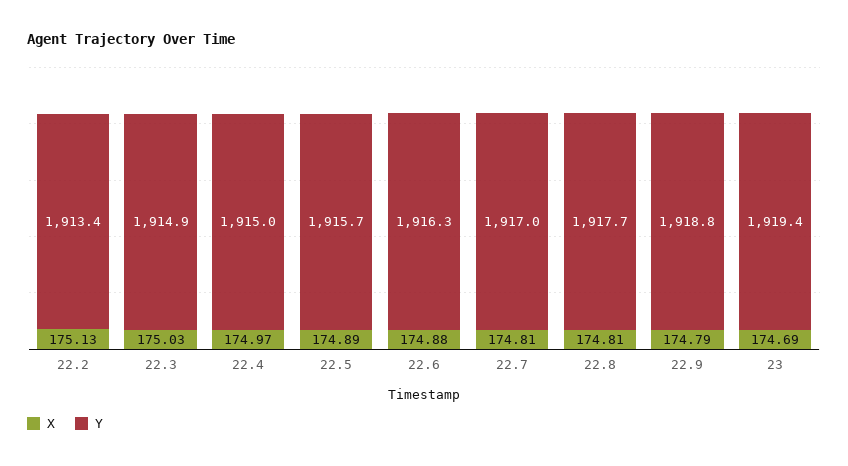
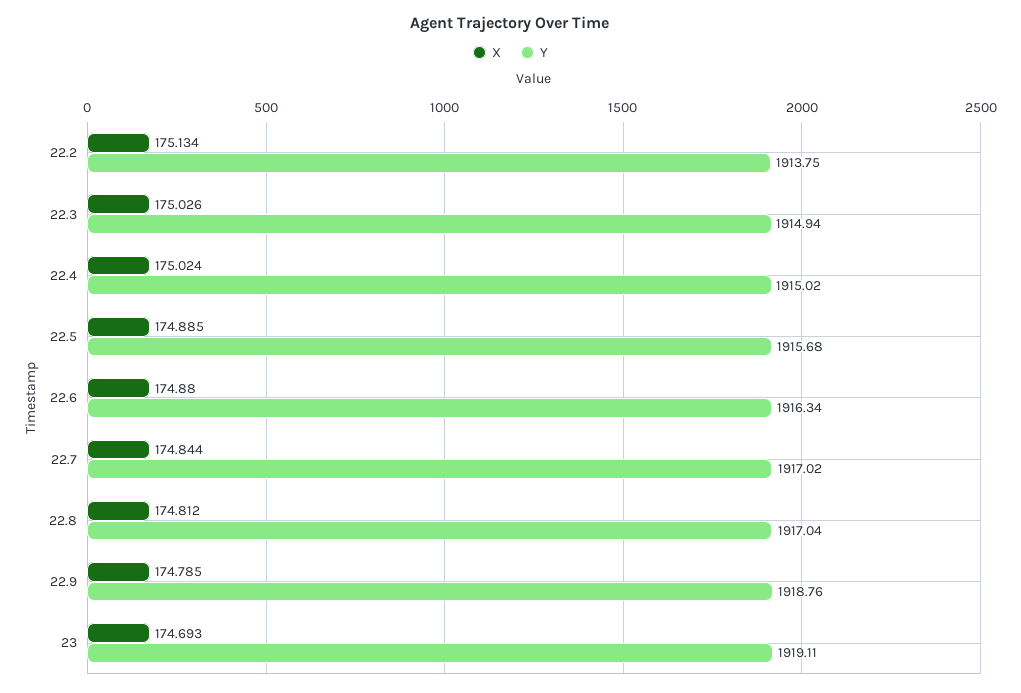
Y, 22.2: 1913.4 -> 1913.75
X, 22.4: 174.97 -> 175.024
X, 22.7: 174.81 -> 174.844
Y, 22.8: 1917.7 -> 1917.04
Y, 23: 1919.4 -> 1919.11

